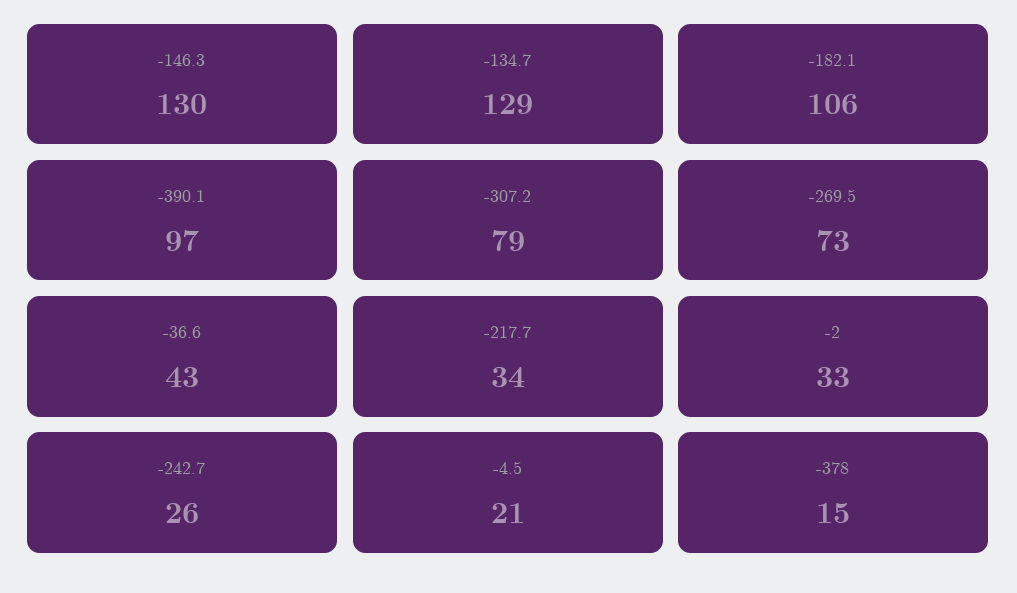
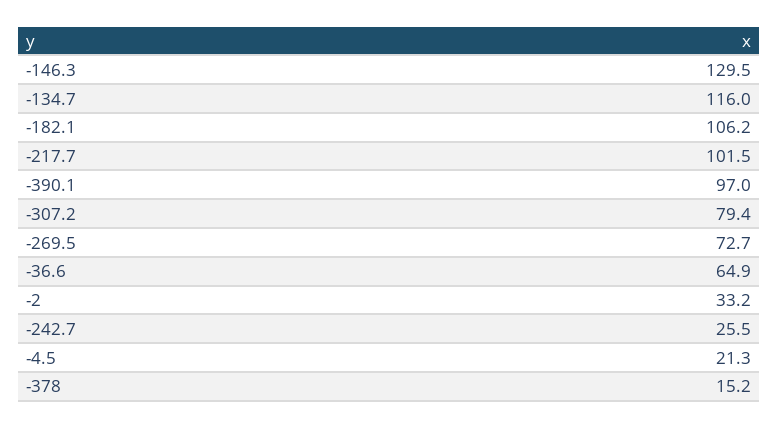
-134.7: 129 -> 116
-36.6: 43 -> 64.9
-217.7: 34 -> 101.5

